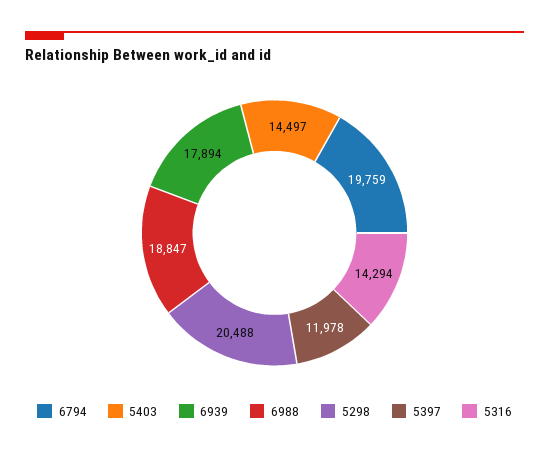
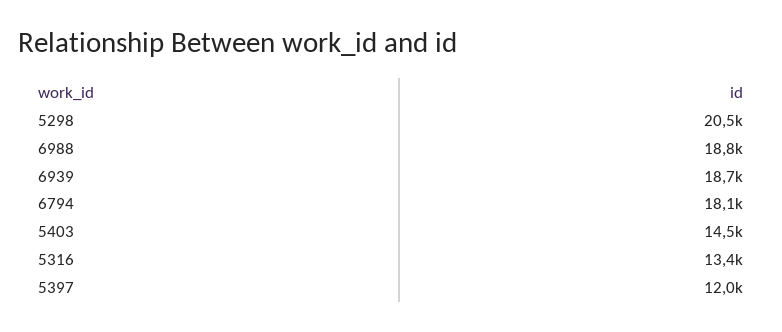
6794: 19759 -> 18100
6939: 17894 -> 18700
5316: 14294 -> 13400

